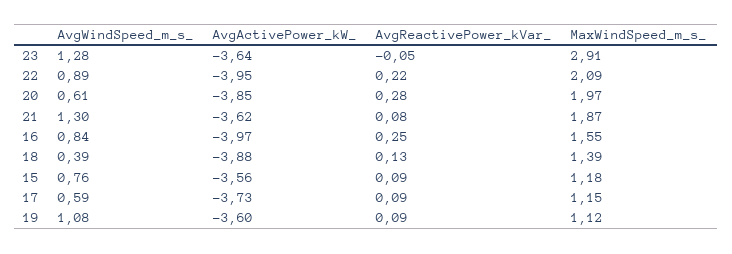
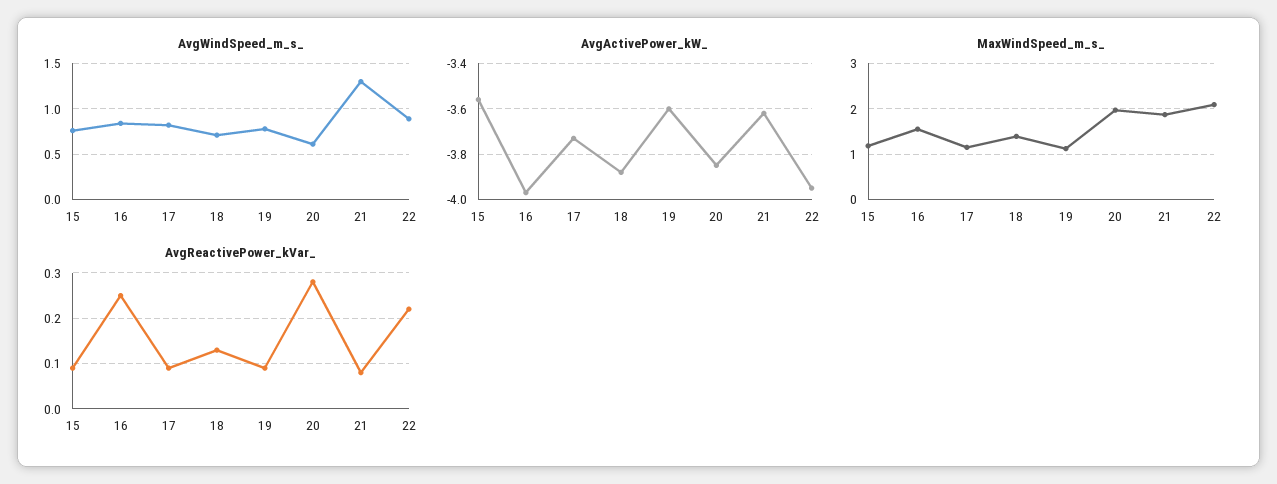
AvgWindSpeed_m_s_, 23: 1.28 -> none
AvgActivePower_kW_, 23: -3.64 -> none
AvgReactivePower_kVar_, 23: -0.05 -> none
MaxWindSpeed_m_s_, 23: 2.91 -> none
AvgWindSpeed_m_s_, 18: 0.39 -> 0.7
AvgWindSpeed_m_s_, 17: 0.59 -> 0.8
AvgWindSpeed_m_s_, 19: 1.08 -> 0.8

